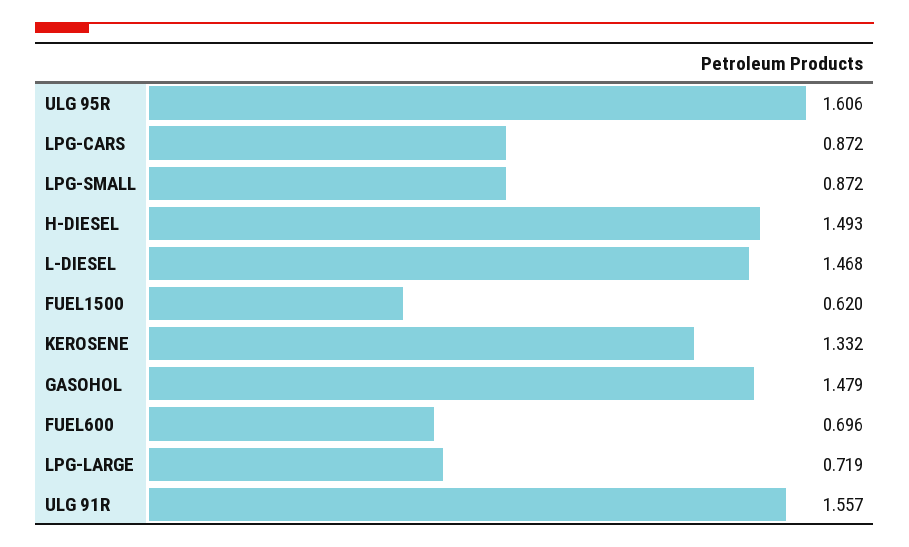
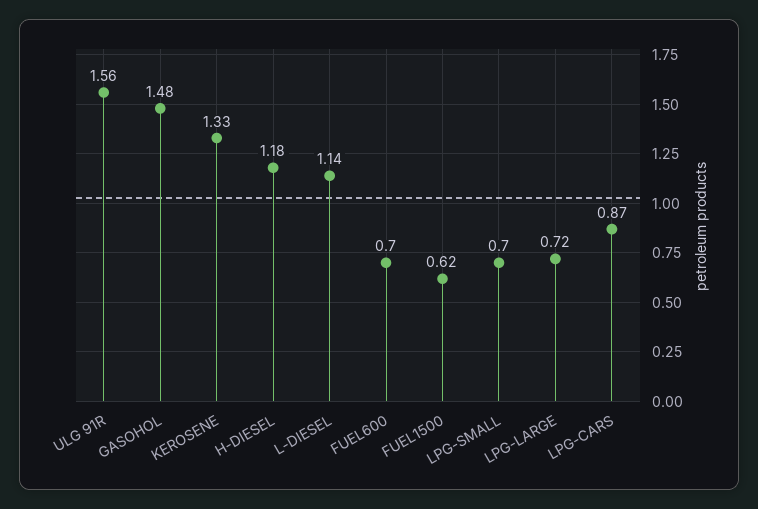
ULG 95R: 1.606 -> none
LPG-SMALL: 0.872 -> 0.7
H-DIESEL: 1.493 -> 1.18
L-DIESEL: 1.468 -> 1.14

